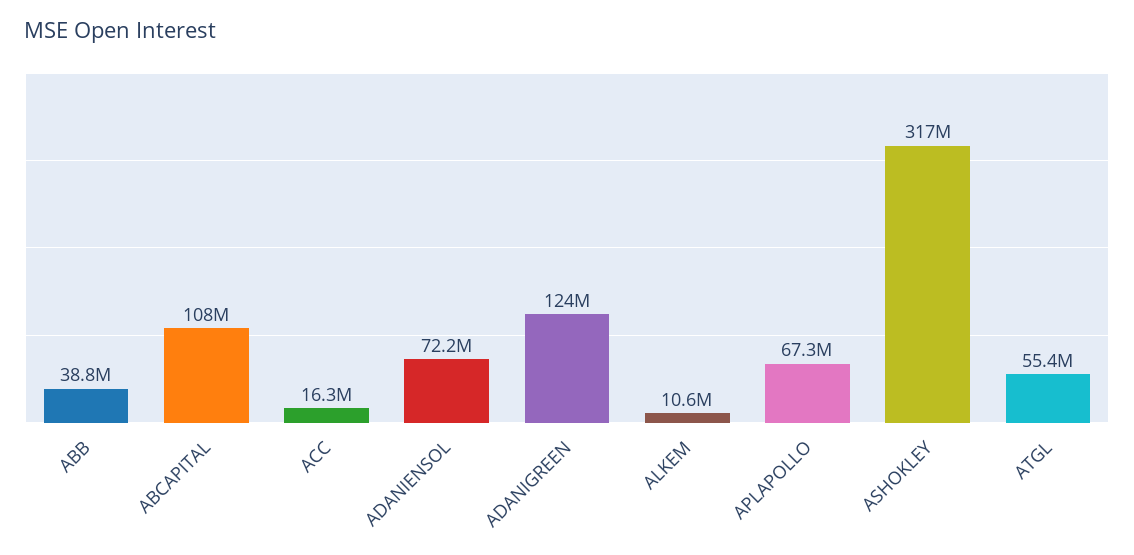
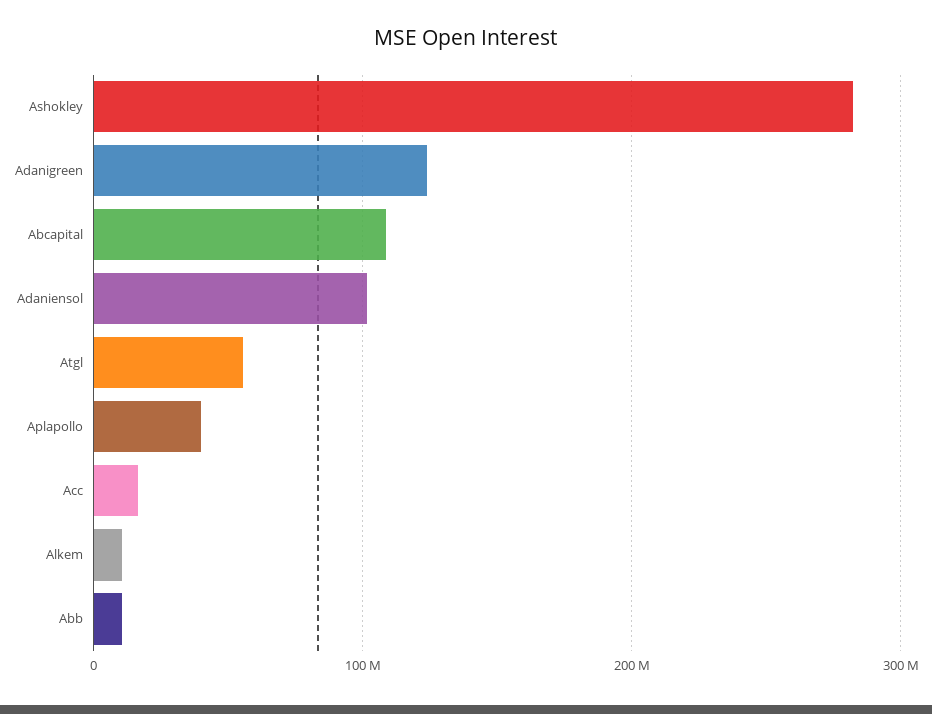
ABB: 38800000 -> 10000000
ADANIENSOL: 72200000 -> 100000000
APLAPOLLO: 67300000 -> 40000000
ASHOKLEY: 317000000 -> 280000000

